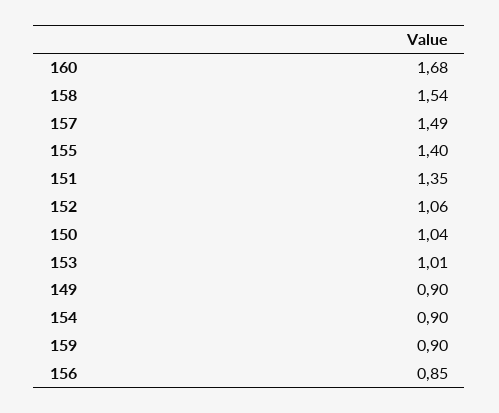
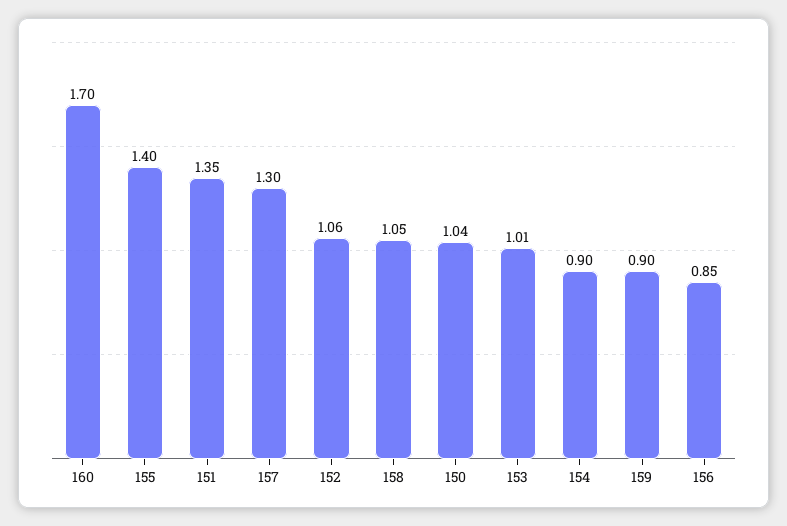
160: 1.68 -> 1.7
158: 1.54 -> 1.05
157: 1.49 -> 1.3
149: 0.9 -> none

